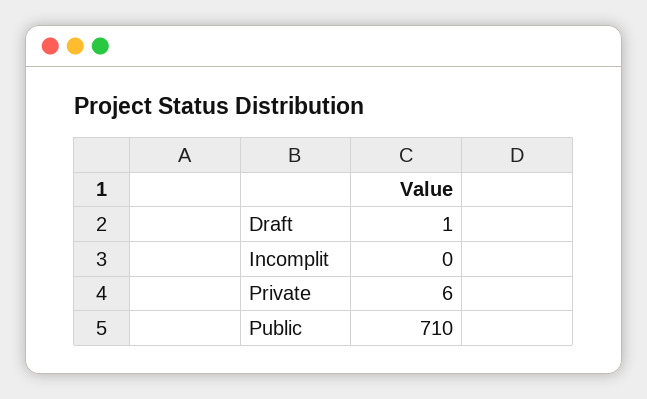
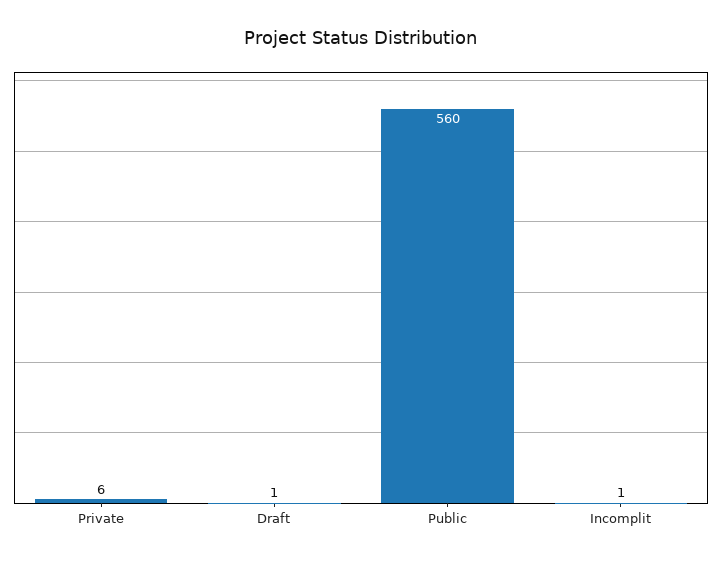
Incomplit: 0 -> 1
Public: 710 -> 560

